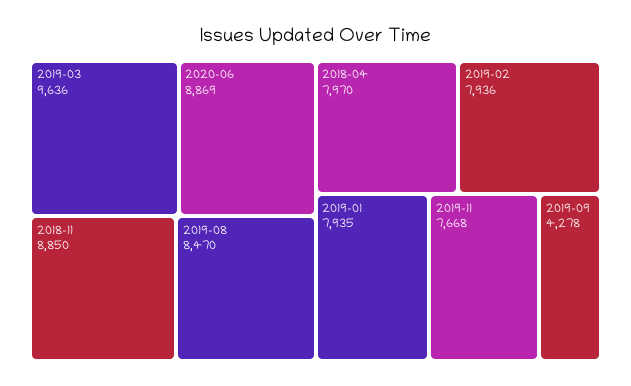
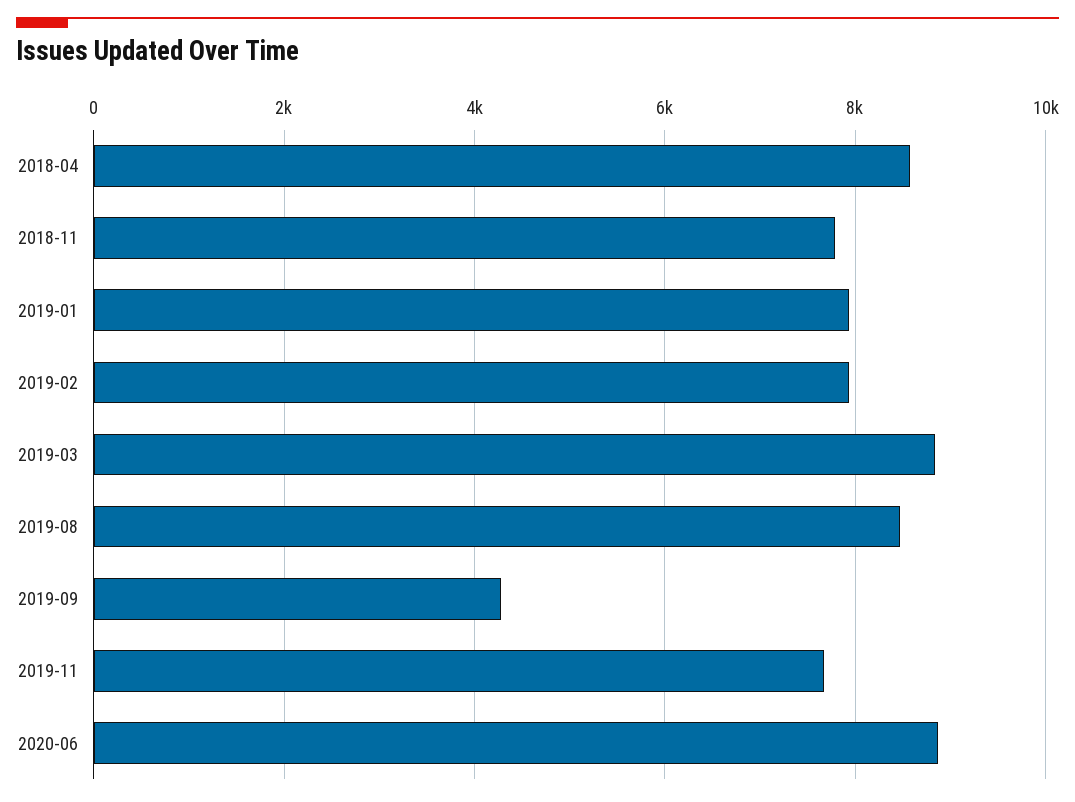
2019-03: 9636 -> 8800
2018-11: 8850 -> 7800
2018-04: 7970 -> 8600

